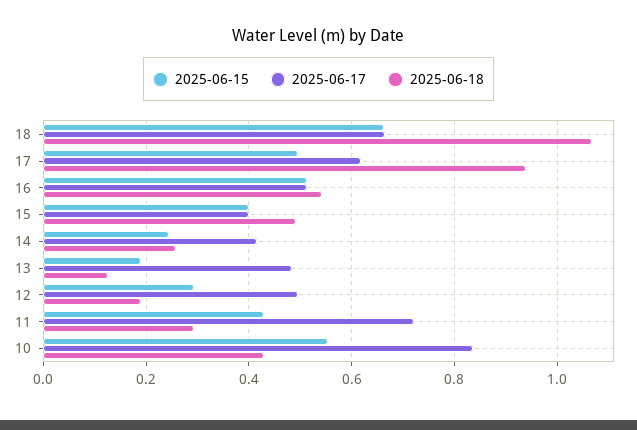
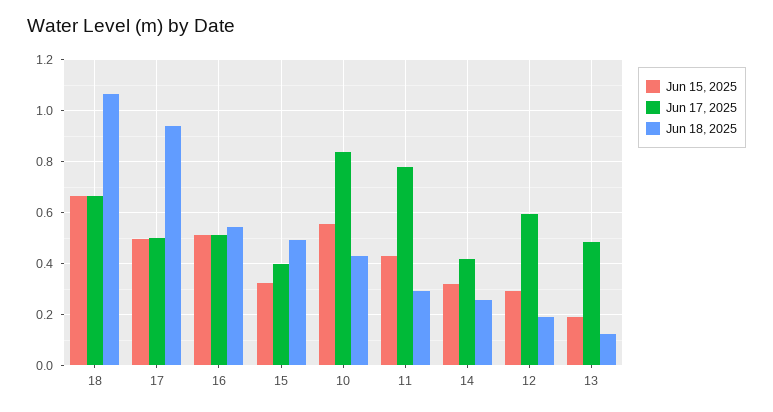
2025-06-17, 17: 0.62 -> 0.5
2025-06-15, 15: 0.4 -> 0.325
2025-06-15, 14: 0.24 -> 0.325
2025-06-17, 12: 0.5 -> 0.6
2025-06-17, 11: 0.72 -> 0.775

